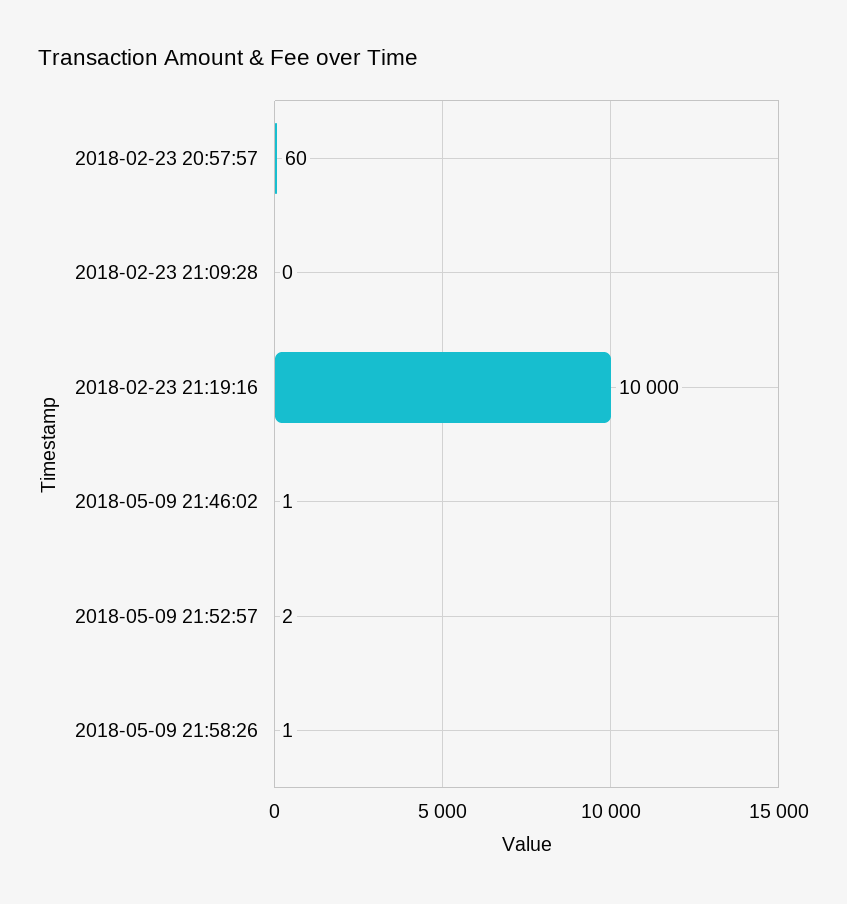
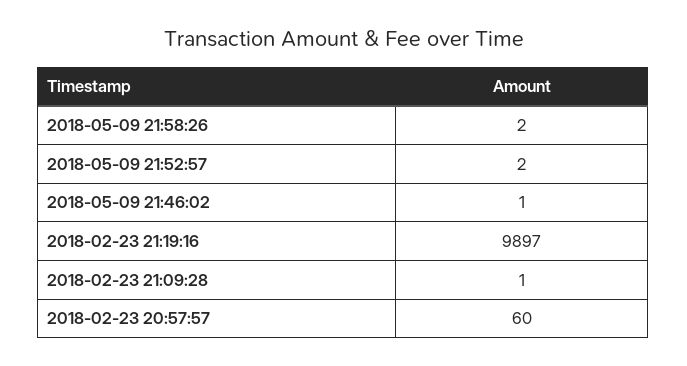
2018-02-23 21:09:28: 0 -> 1
2018-02-23 21:19:16: 10000 -> 9897
2018-05-09 21:58:26: 1 -> 2

